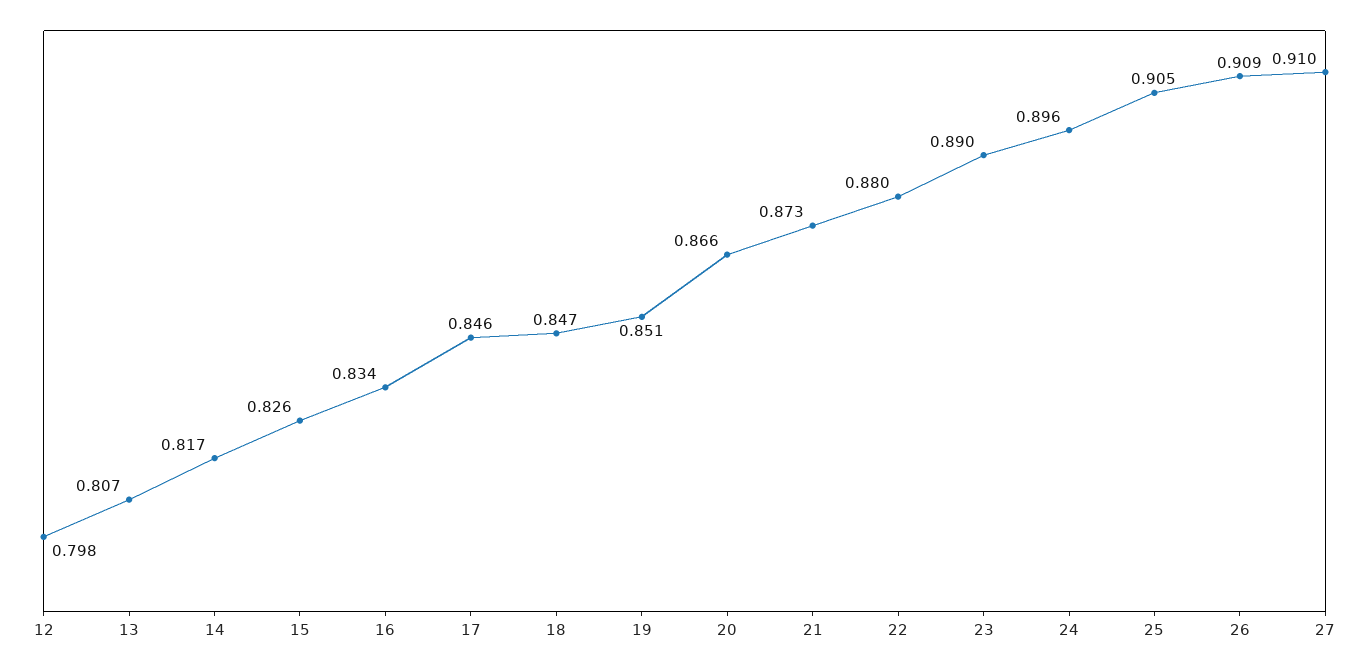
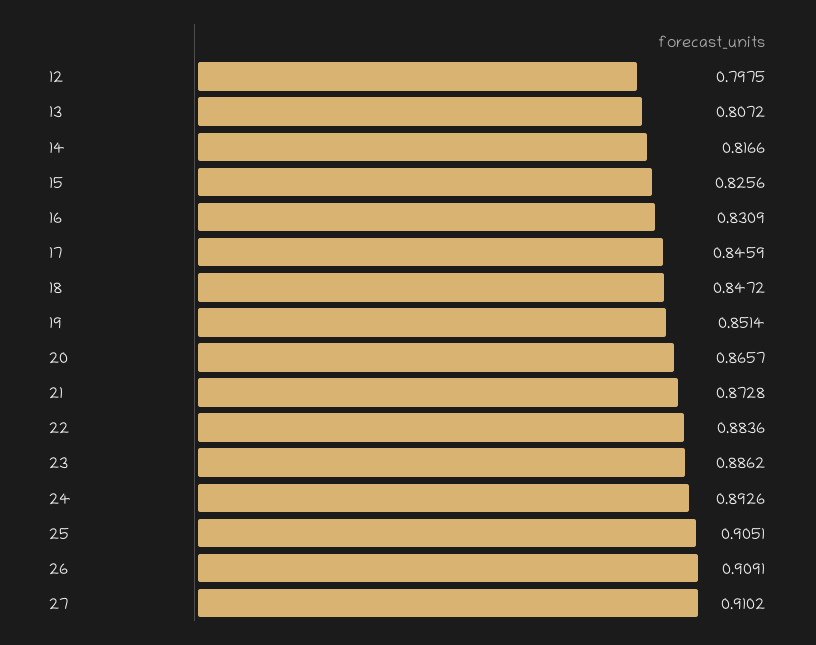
16: 0.834 -> 0.8309
22: 0.88 -> 0.8836
23: 0.89 -> 0.8862
24: 0.896 -> 0.8926

